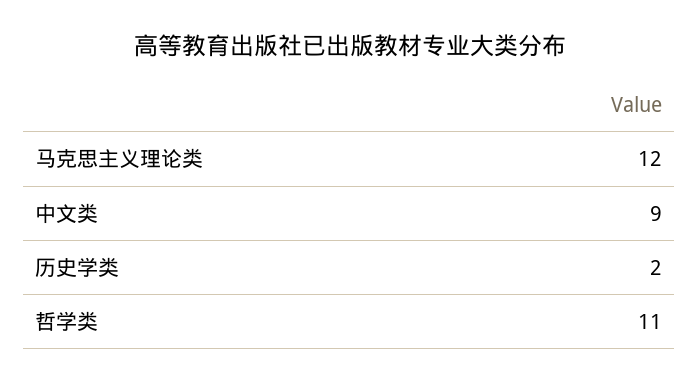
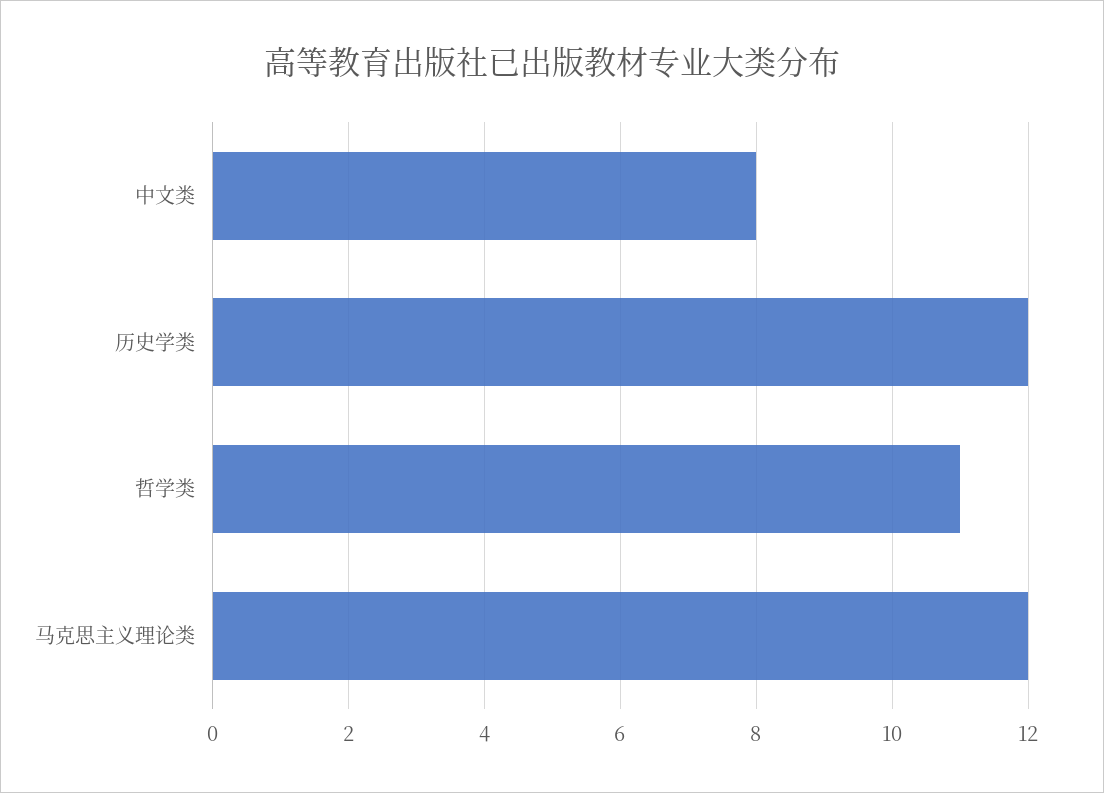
中文类: 9 -> 8
历史学类: 2 -> 12

